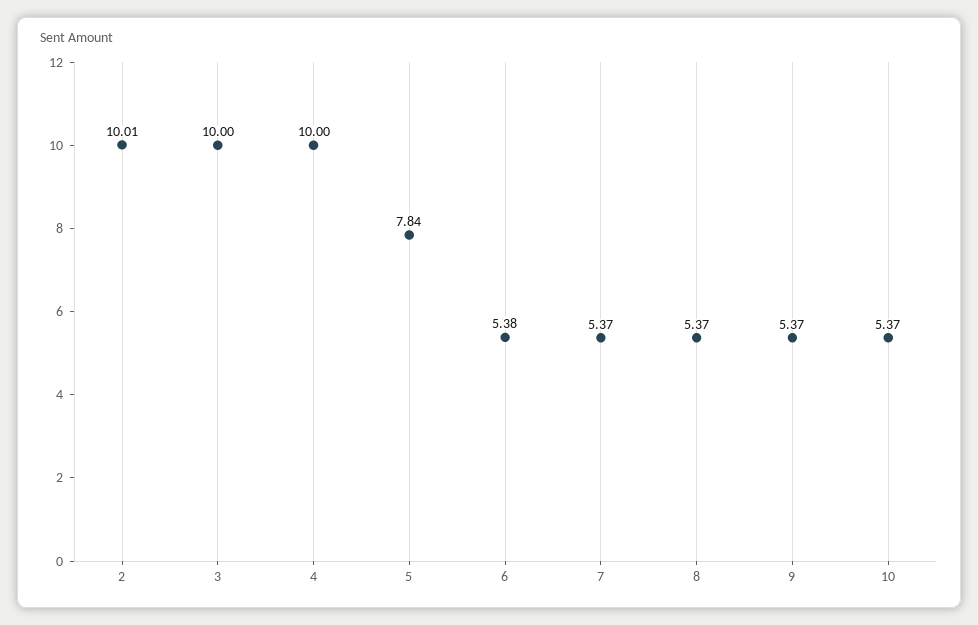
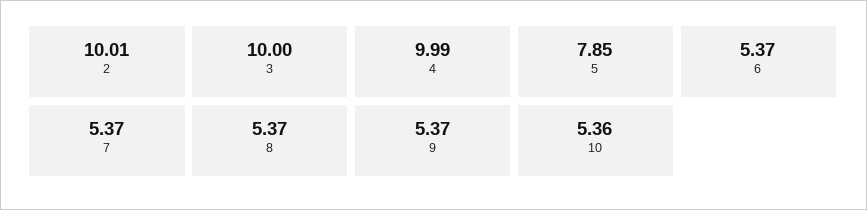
4: 10 -> 9.99
5: 7.84 -> 7.85
6: 5.38 -> 5.37
10: 5.37 -> 5.36

